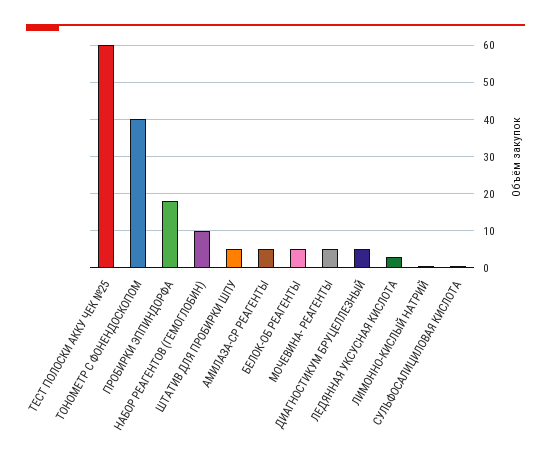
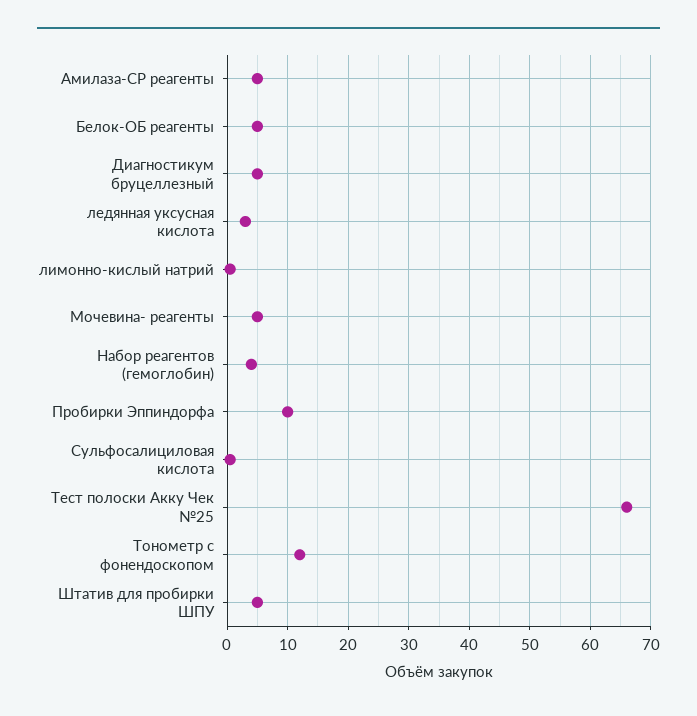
ТЕСТ ПОЛОСКИ АККУ ЧЕК №25: 60 -> 66
ТОНОМЕТР С ФОНЕНДОСКОПОМ: 40 -> 12
ПРОБИРКИ ЭППИНДОРФА: 18 -> 10
НАБОР РЕАГЕНТОВ (ГЕМОГЛОБИН): 10 -> 4

